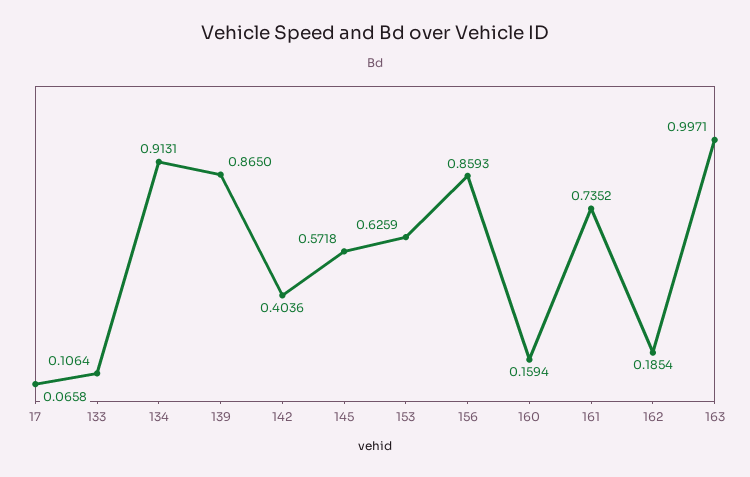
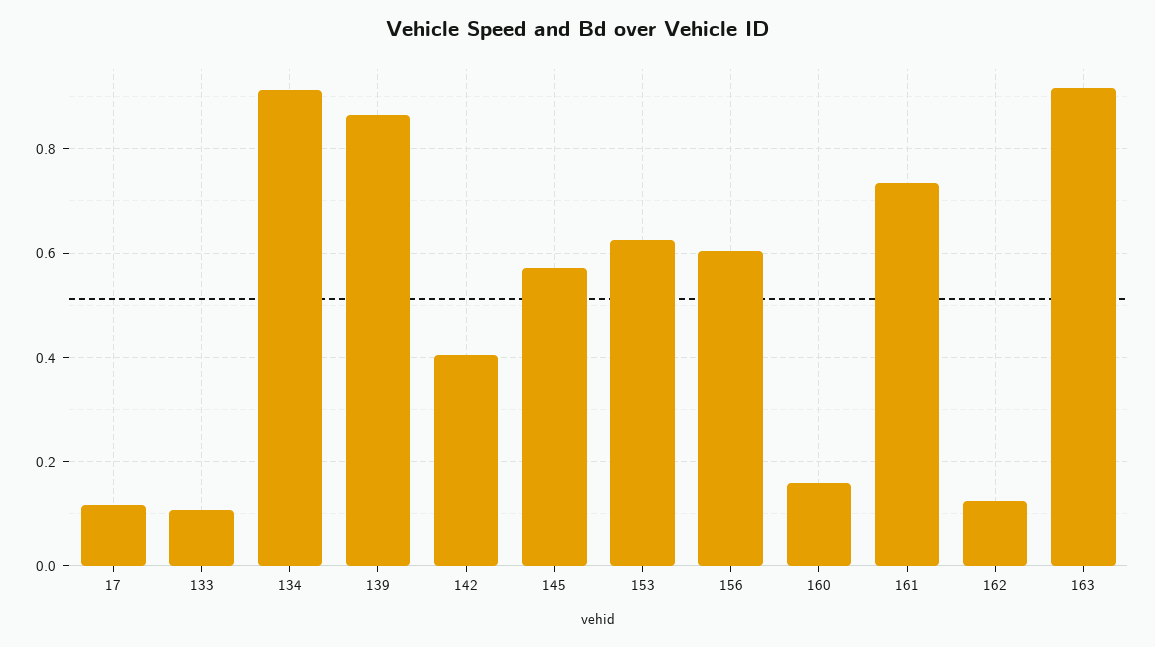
17: 0.0658 -> 0.12
156: 0.8593 -> 0.6
162: 0.1854 -> 0.12
163: 0.9971 -> 0.92

